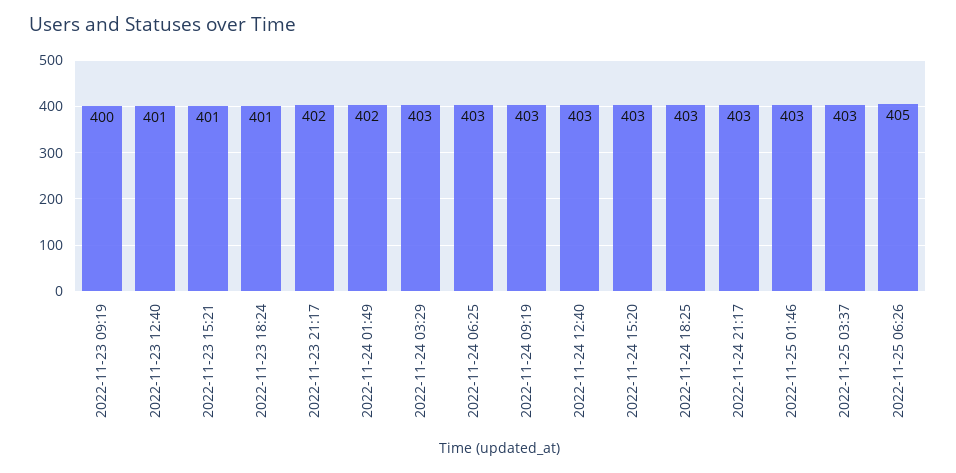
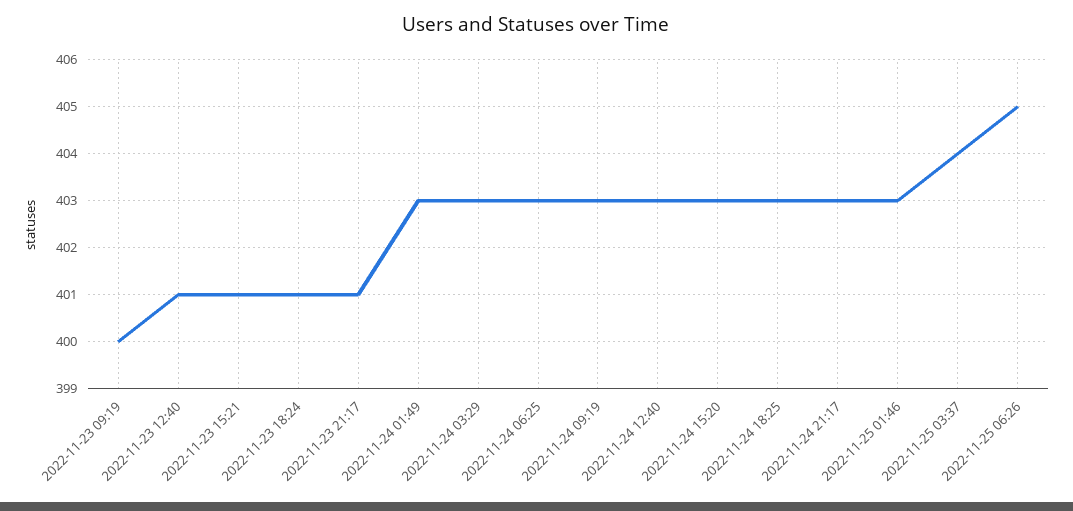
2022-11-23 21:17: 402 -> 401
2022-11-24 01:49: 402 -> 403
2022-11-25 03:37: 403 -> 404

